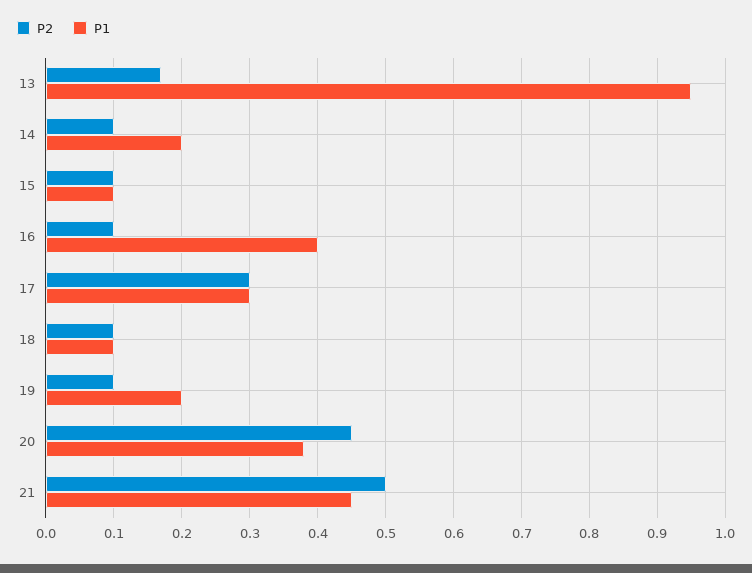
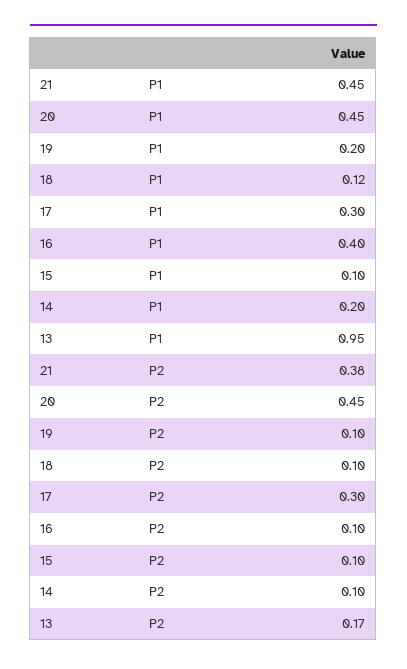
P1, 18: 0.1 -> 0.12
P1, 20: 0.38 -> 0.45
P2, 21: 0.5 -> 0.38

